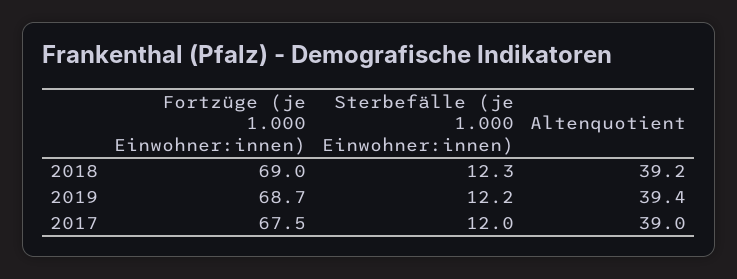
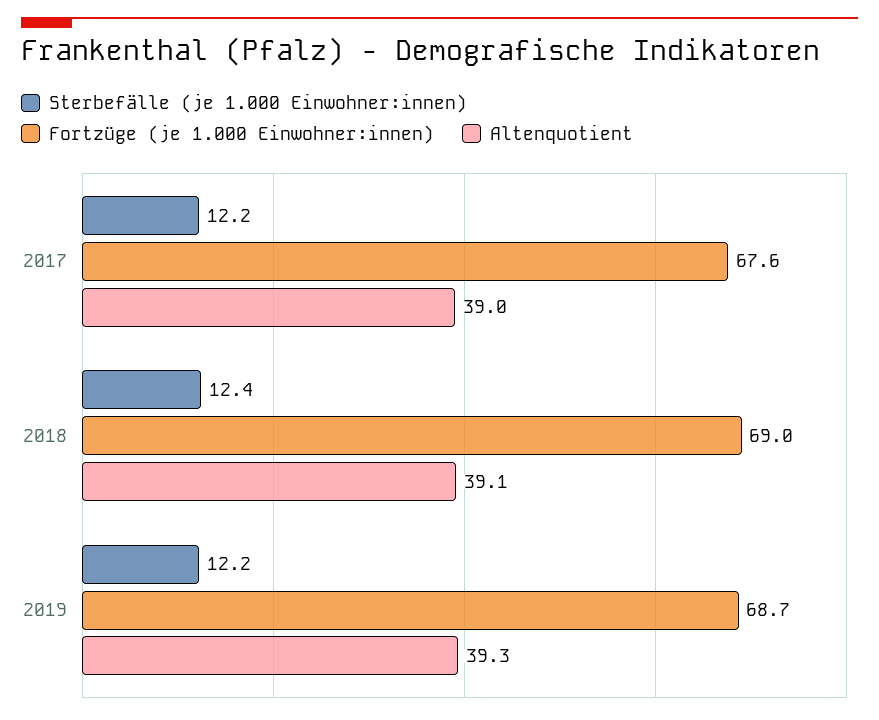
Sterbefälle (je 1.000 Einwohner:innen), 2018: 12.3 -> 12.4
Altenquotient, 2018: 39.2 -> 39.1
Altenquotient, 2019: 39.4 -> 39.3
Fortzüge (je 1.000 Einwohner:innen), 2017: 67.5 -> 67.6
Sterbefälle (je 1.000 Einwohner:innen), 2017: 12 -> 12.2

